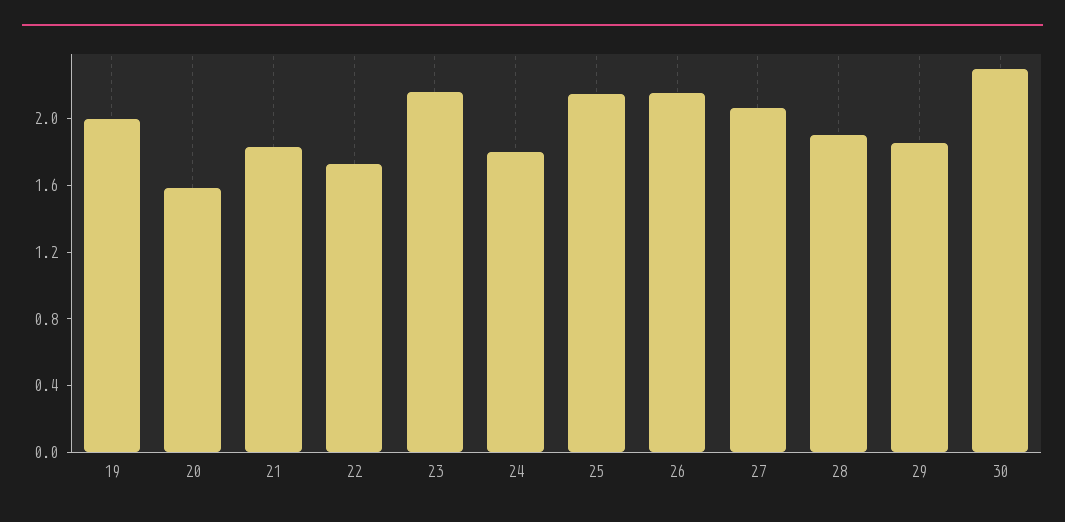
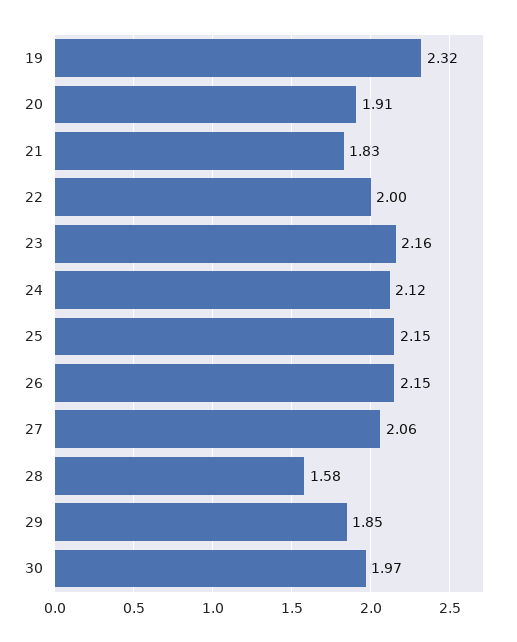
19: 2 -> 2.32
20: 1.6 -> 1.91
22: 1.7 -> 2
24: 1.8 -> 2.12
28: 1.9 -> 1.58
30: 2.3 -> 1.97

